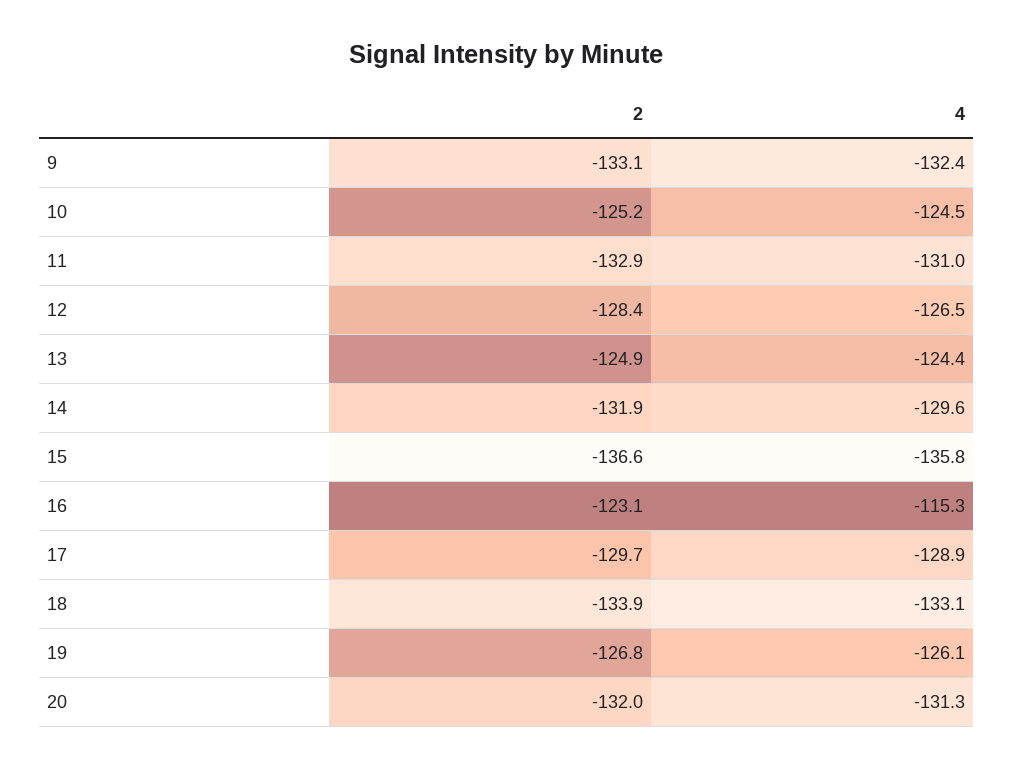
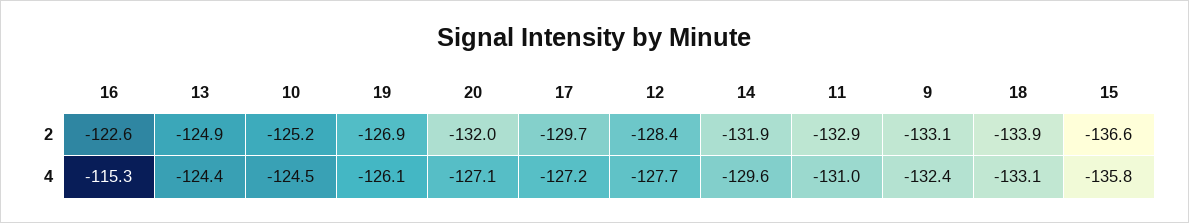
4, 12: -126.5 -> -127.7
2, 16: -123.1 -> -122.6
4, 17: -128.9 -> -127.2
2, 19: -126.8 -> -126.9
4, 20: -131.3 -> -127.1

